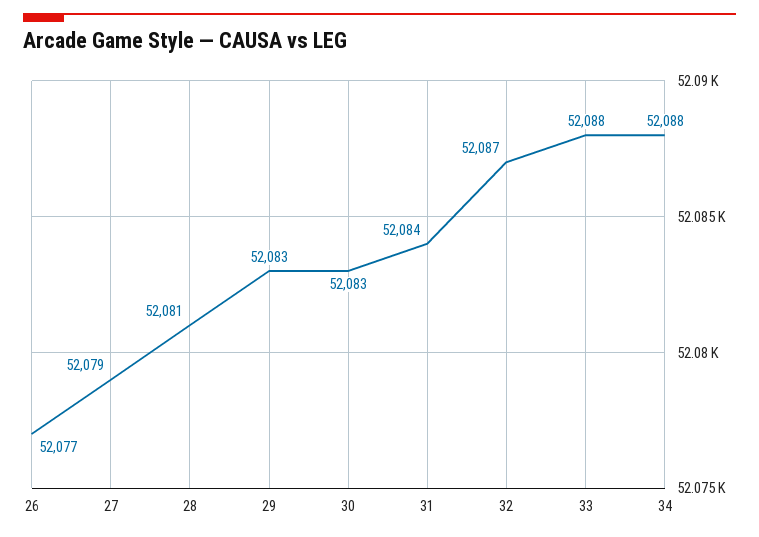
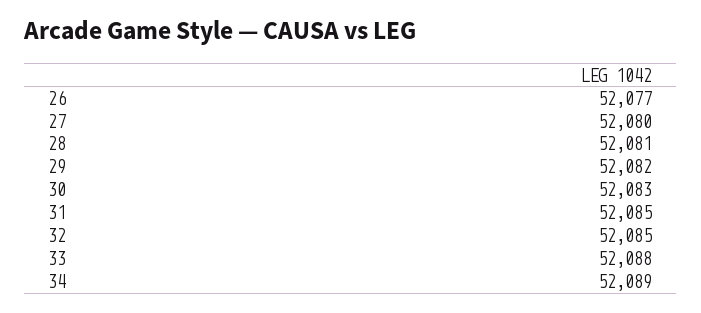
27: 52079 -> 52080
29: 52083 -> 52082
31: 52084 -> 52085
32: 52087 -> 52085
34: 52088 -> 52089

